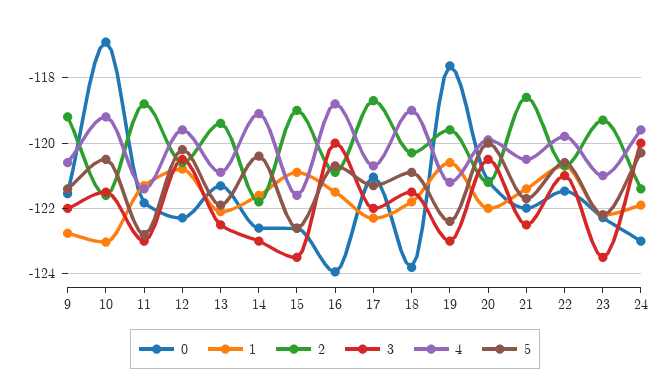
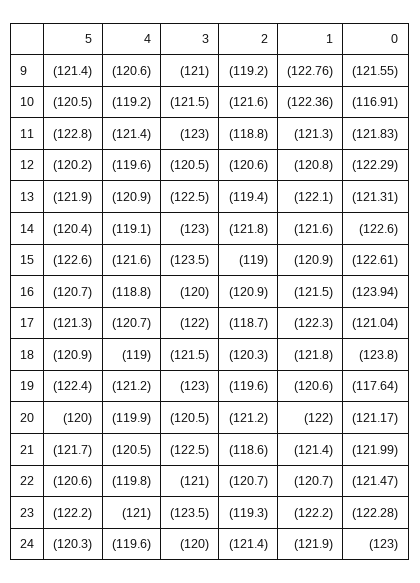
3, 9: -122 -> -121
1, 10: -123 -> -122.36

